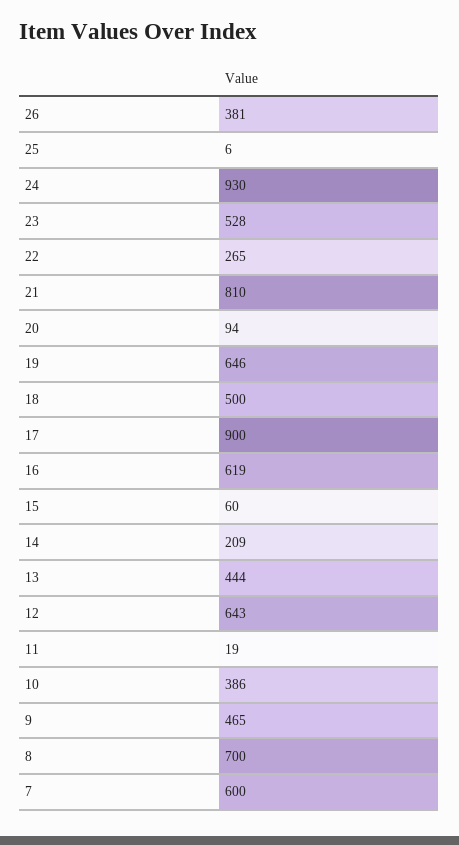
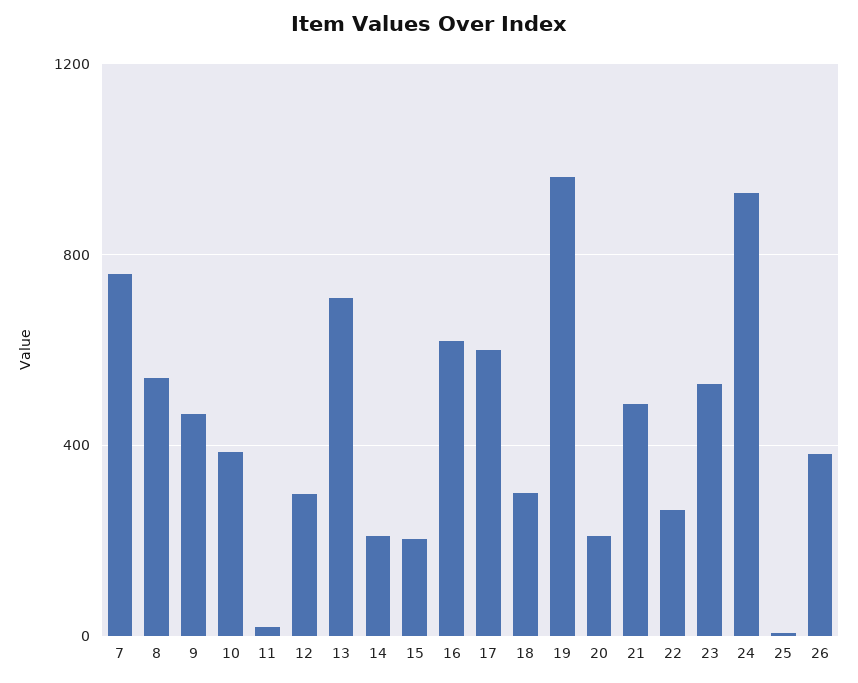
21: 810 -> 500
20: 94 -> 200
19: 646 -> 950
18: 500 -> 300
17: 900 -> 600
15: 60 -> 200
13: 444 -> 700
12: 643 -> 300
8: 700 -> 550
7: 600 -> 750

